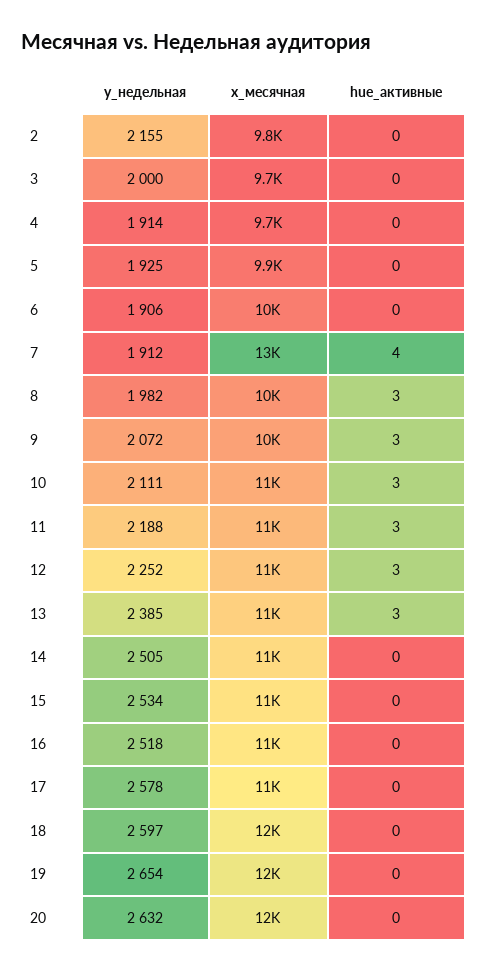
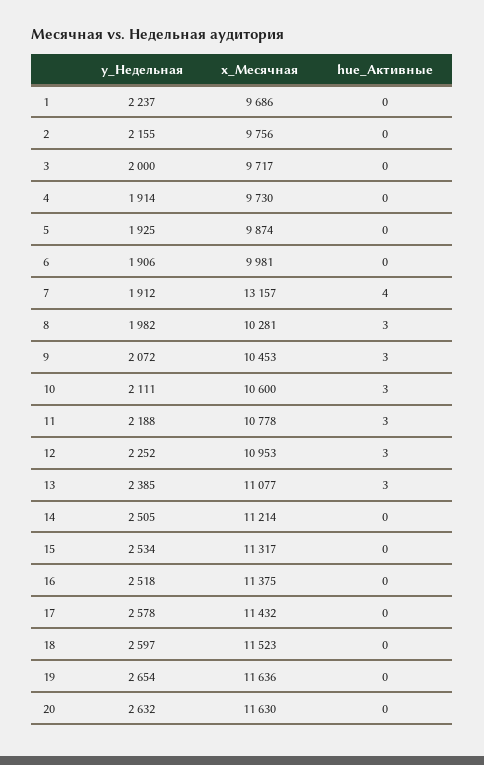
y_недельная, 1: none -> 2237
x_месячная, 1: none -> 9686
hue_активные, 1: none -> 0

